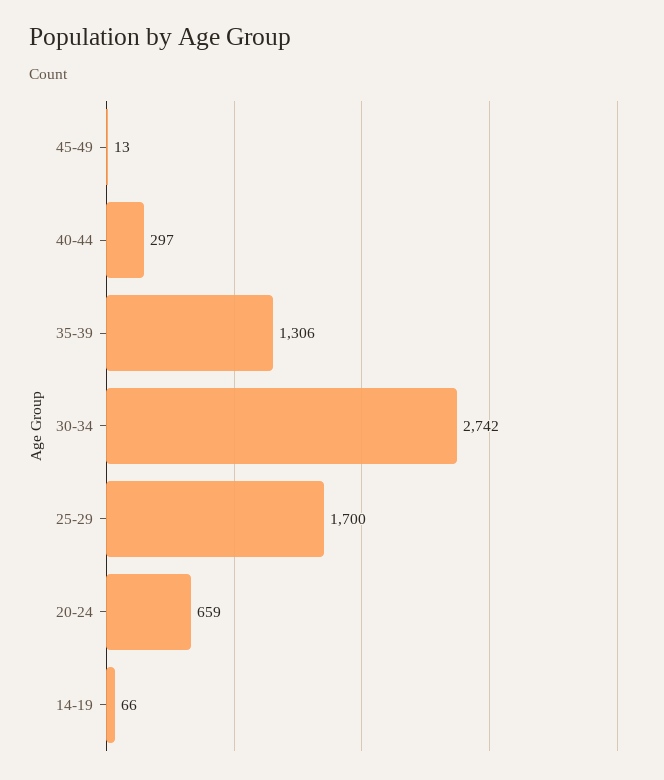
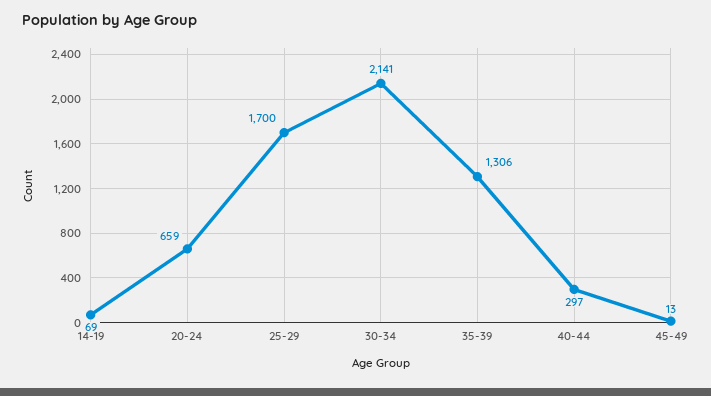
30-34: 2742 -> 2141
14-19: 66 -> 69

